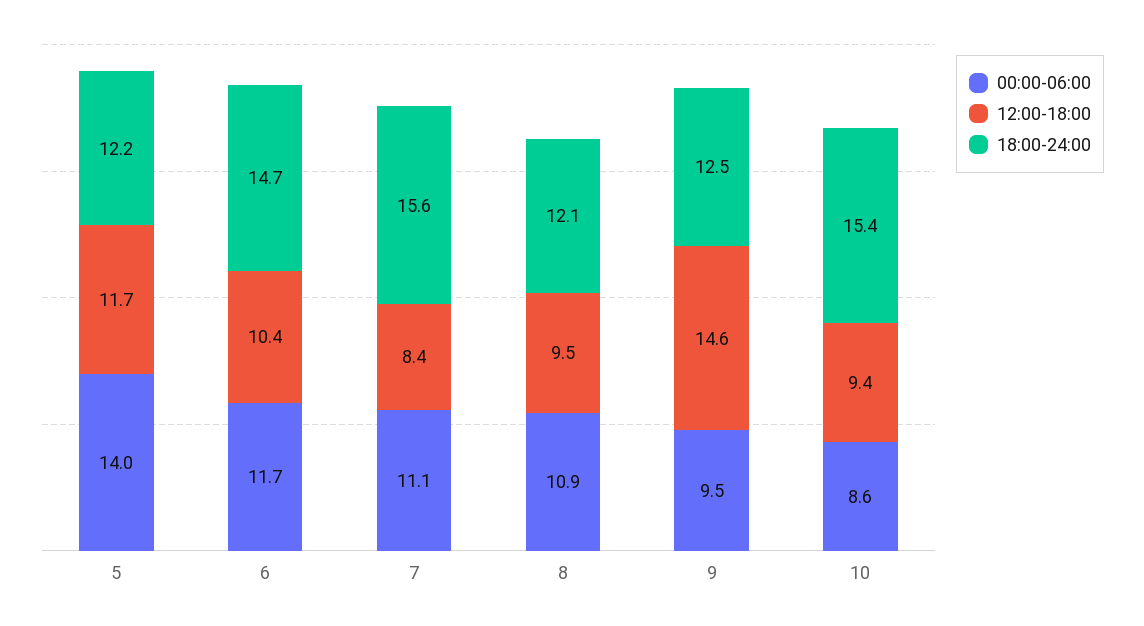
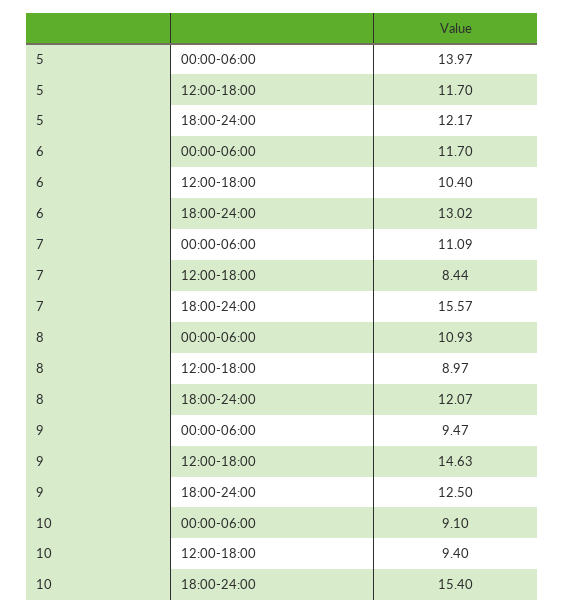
18:00-24:00, 6: 14.7 -> 13.02
12:00-18:00, 8: 9.5 -> 8.97
00:00-06:00, 10: 8.6 -> 9.1

